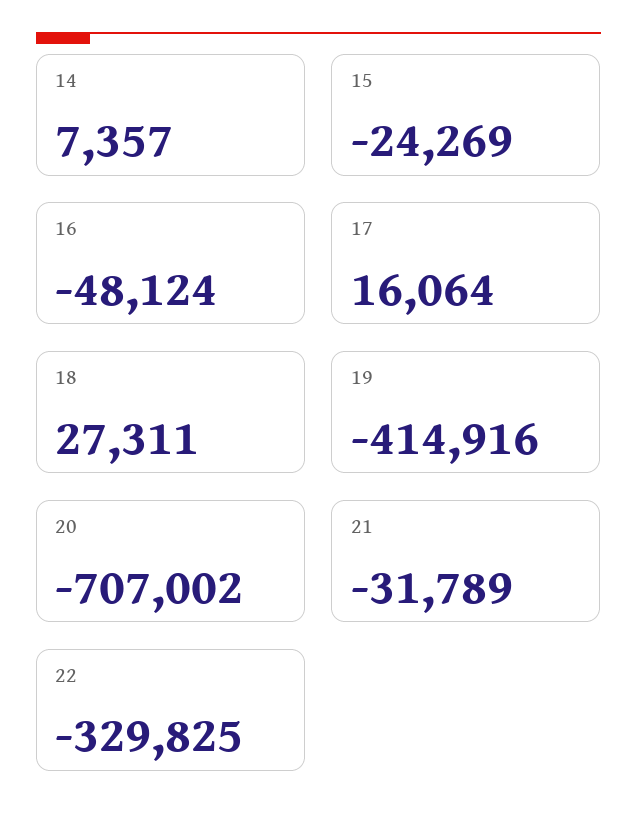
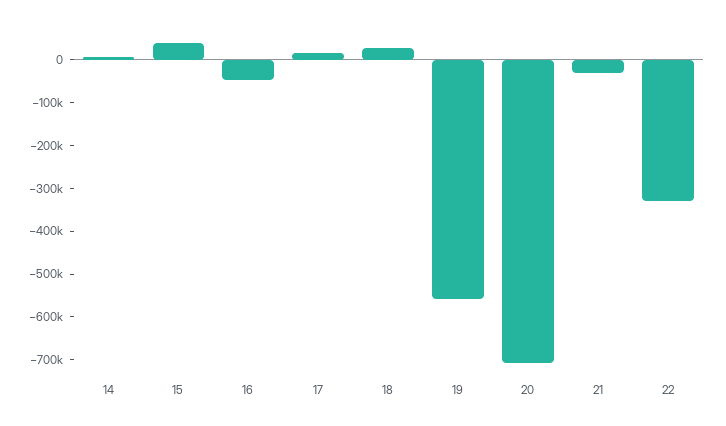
15: -24269 -> 40000
19: -414916 -> -560000

